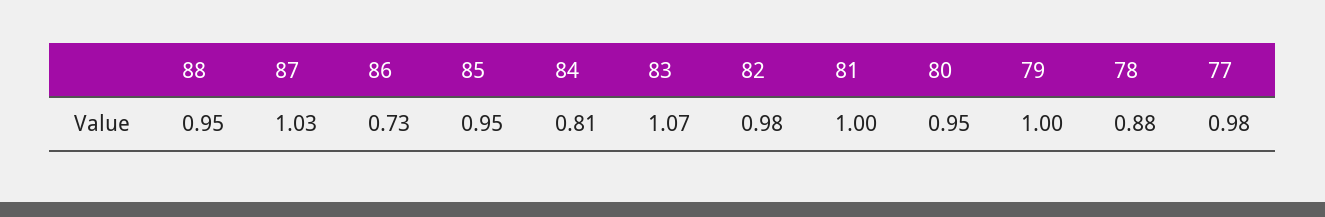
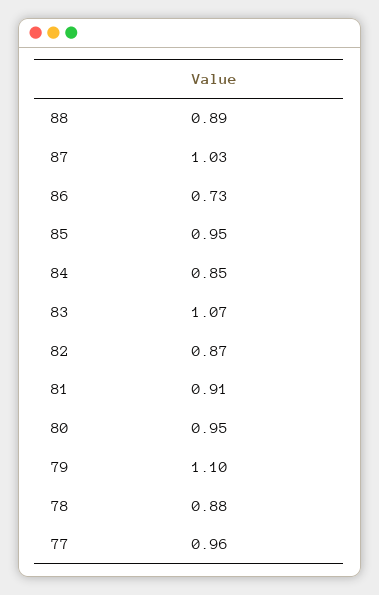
88: 0.95 -> 0.89
84: 0.81 -> 0.85
82: 0.98 -> 0.87
81: 1 -> 0.91
79: 1 -> 1.1
77: 0.98 -> 0.96

